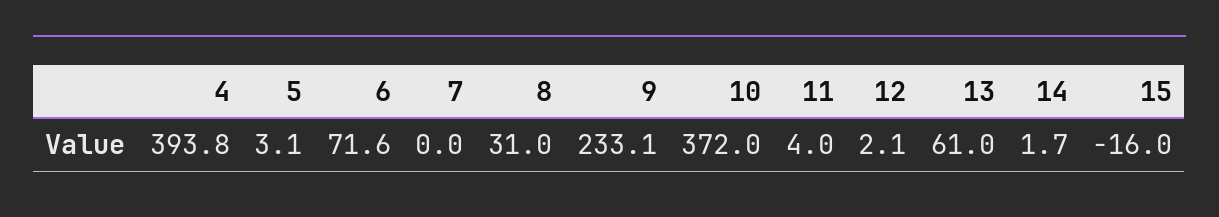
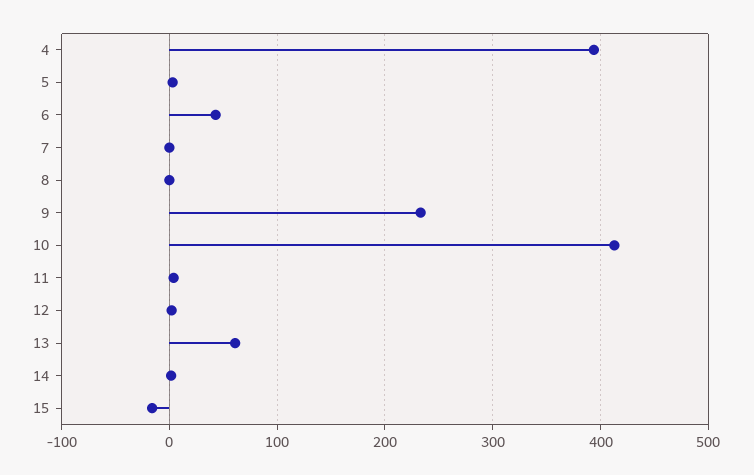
6: 71.6 -> 40
8: 31 -> 0
10: 372 -> 410

